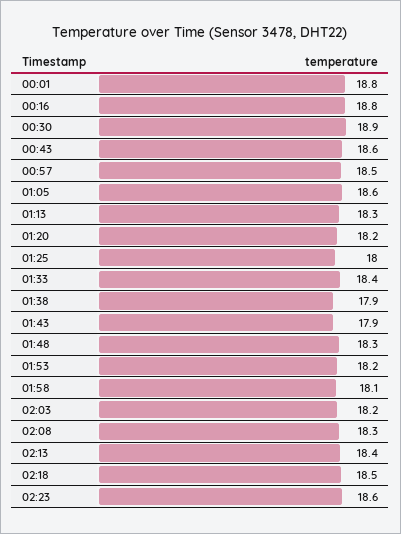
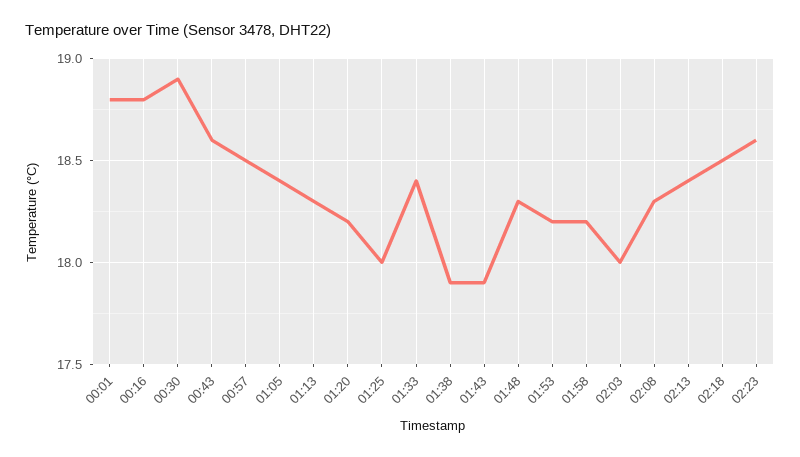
01:05: 18.6 -> 18.4
01:58: 18.1 -> 18.2
02:03: 18.2 -> 18

